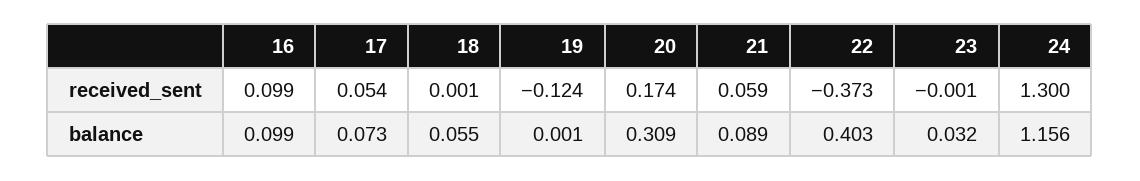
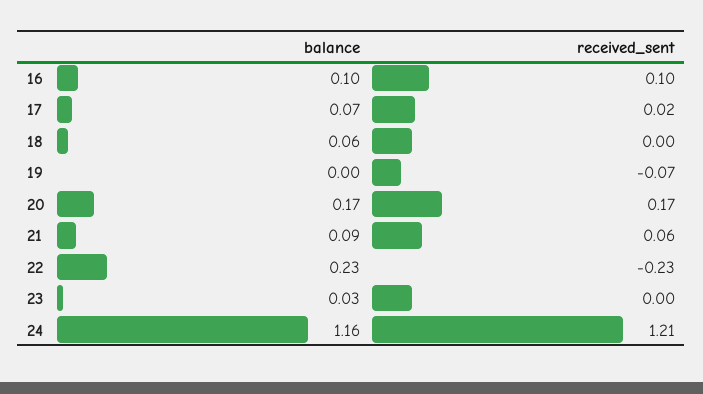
17, received_sent: 0.054 -> 0.02
19, received_sent: -0.124 -> -0.07
22, received_sent: -0.373 -> -0.23
24, received_sent: 1.3 -> 1.21
20, balance: 0.309 -> 0.17
22, balance: 0.403 -> 0.23

